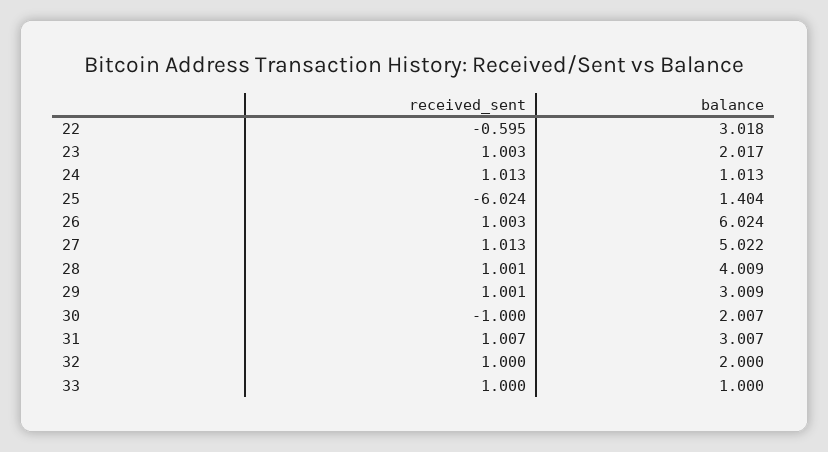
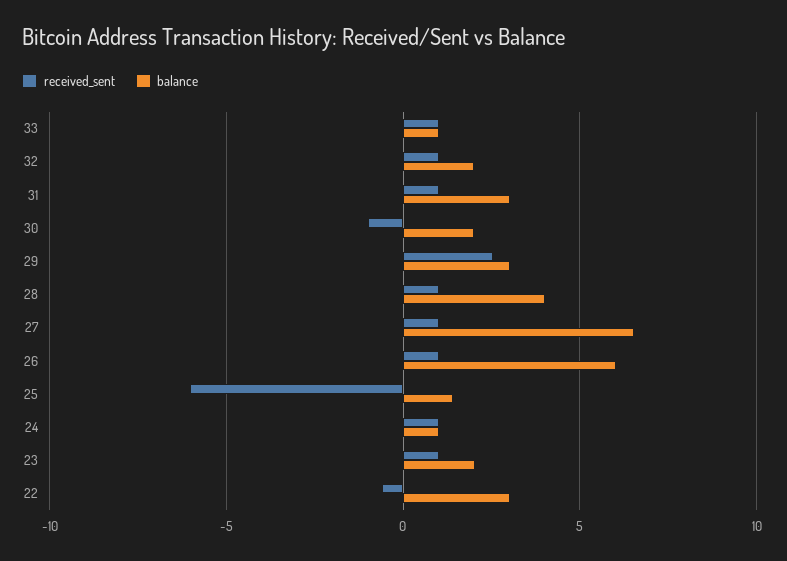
balance, 27: 5.022 -> 6.5
received_sent, 29: 1.001 -> 2.5

